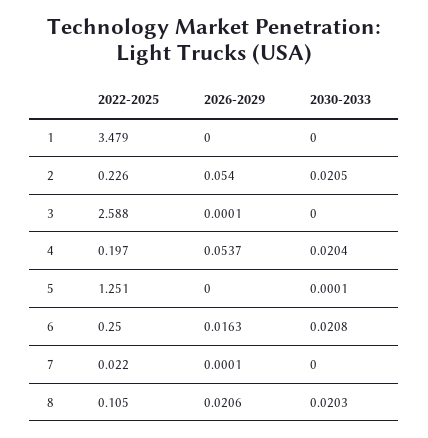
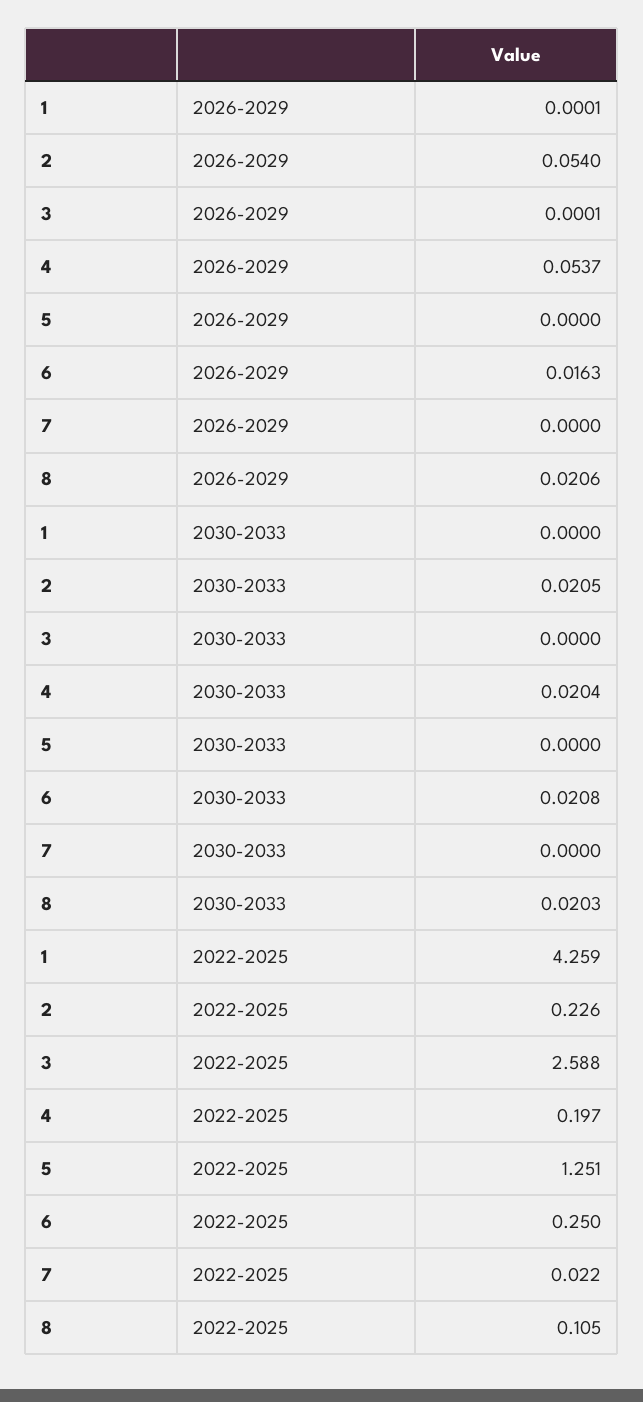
2022-2025, 1: 3.479 -> 4.259
2026-2029, 1: 0 -> 0.0001
2030-2033, 5: 0.0001 -> 0
2026-2029, 7: 0.0001 -> 0

